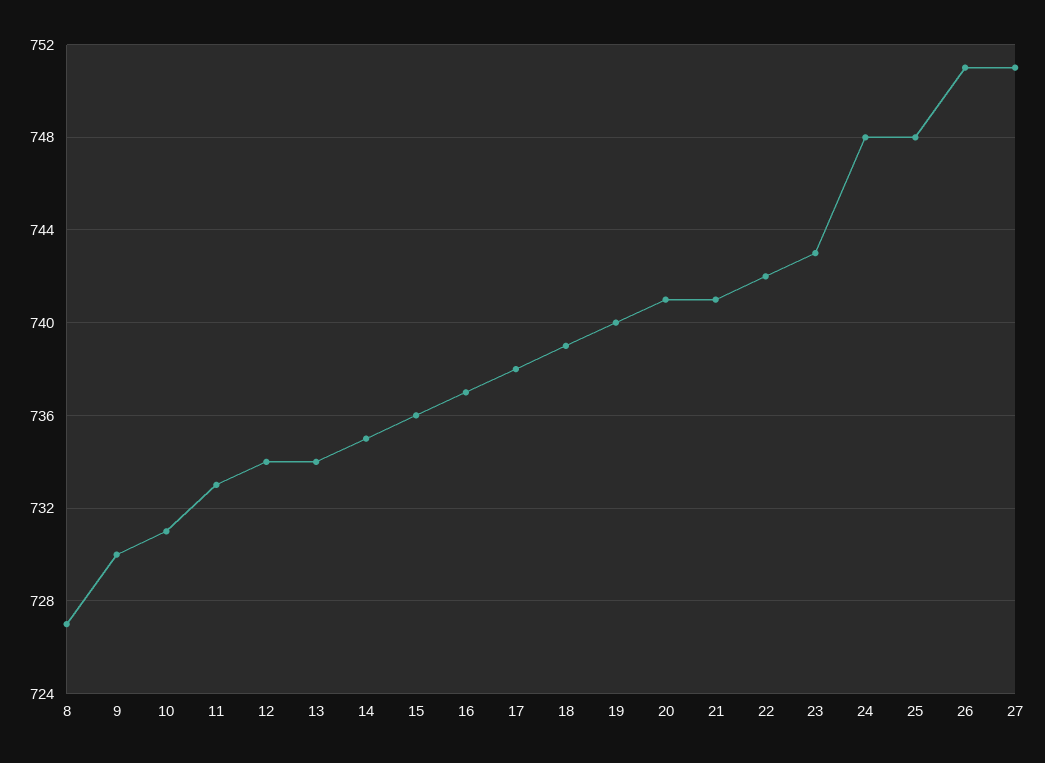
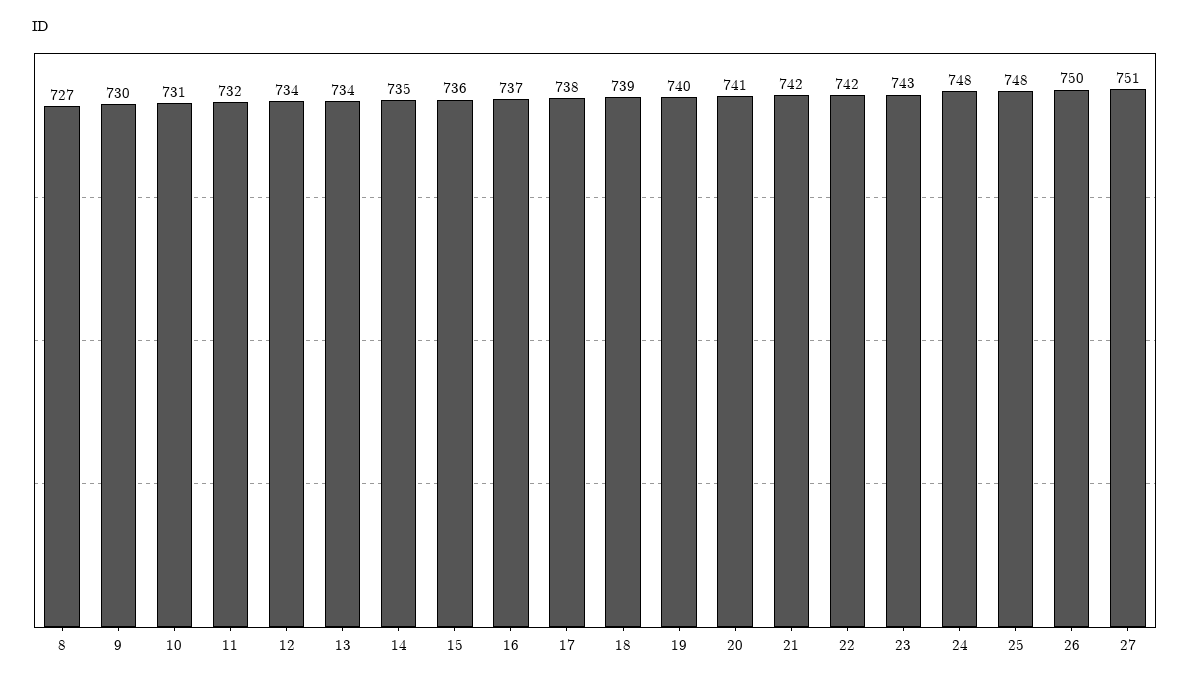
11: 733 -> 732
21: 741 -> 742
26: 751 -> 750

